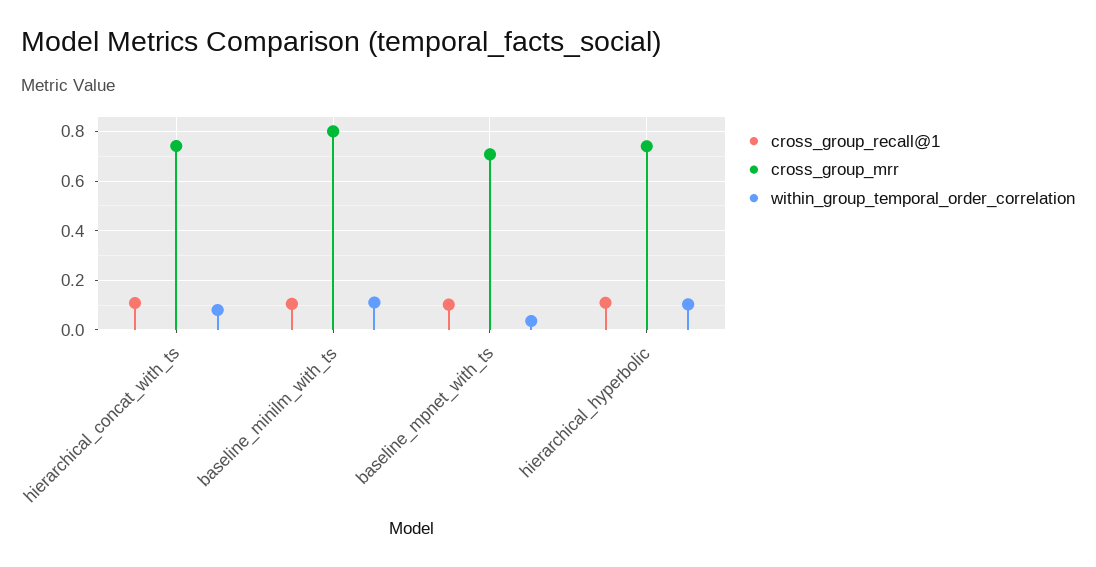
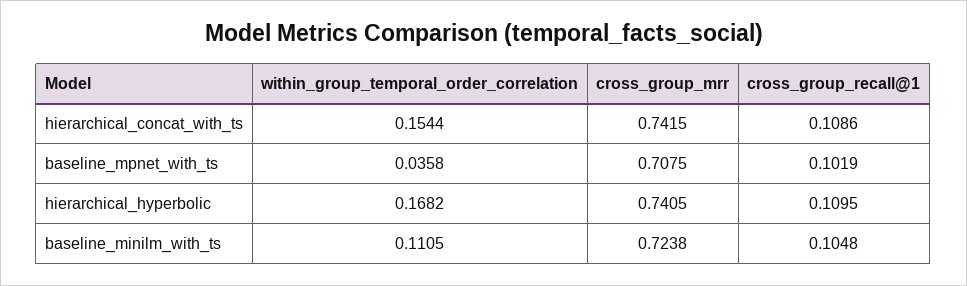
within_group_temporal_order_correlation, hierarchical_concat_with_ts: 0.075 -> 0.1544
cross_group_mrr, baseline_minilm_with_ts: 0.8 -> 0.7238
within_group_temporal_order_correlation, hierarchical_hyperbolic: 0.1 -> 0.1682

